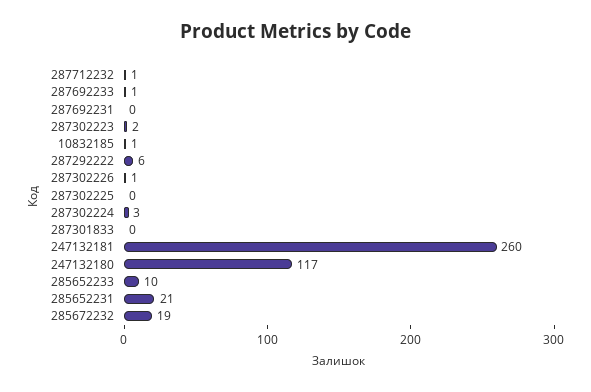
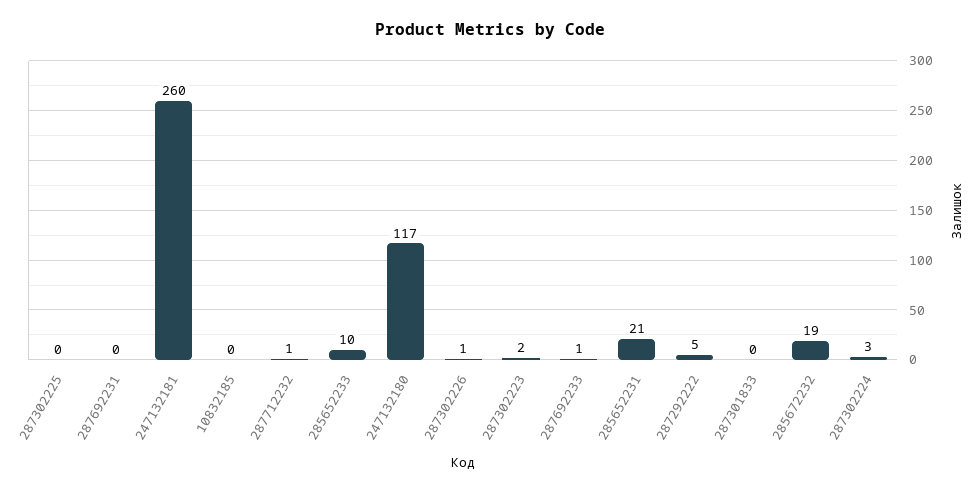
10832185: 1 -> 0
287292222: 6 -> 5

